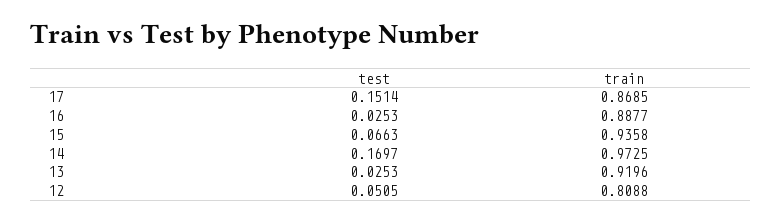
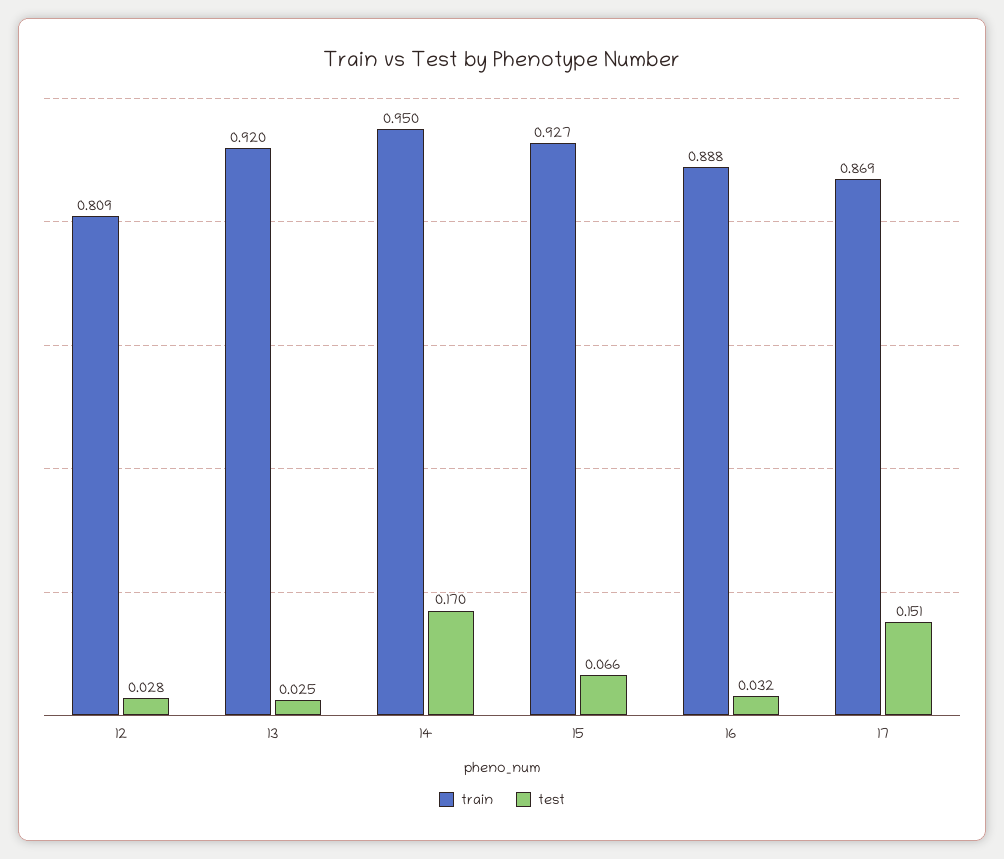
test, 16: 0.0253 -> 0.032
train, 15: 0.9358 -> 0.927
train, 14: 0.9725 -> 0.95
test, 12: 0.0505 -> 0.028

